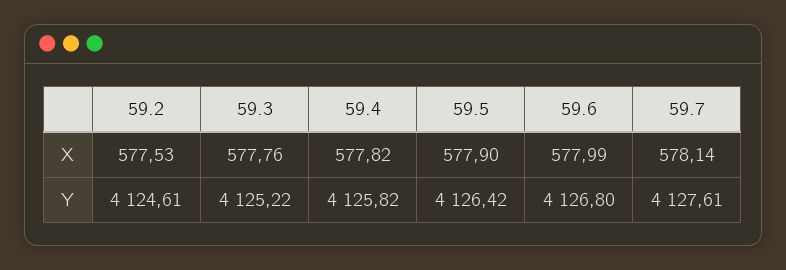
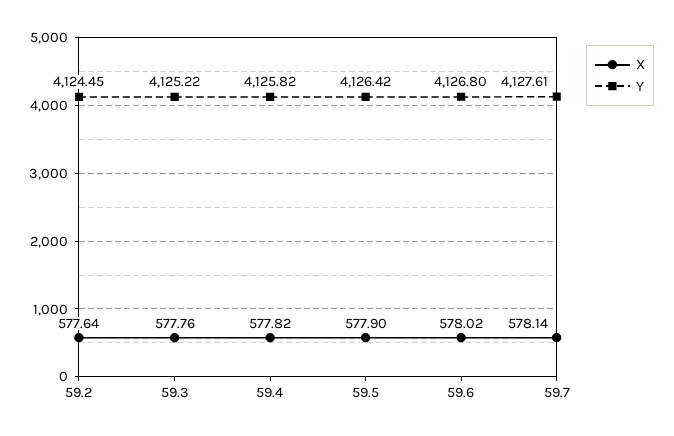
X, 59.2: 577.53 -> 577.64
X, 59.6: 577.99 -> 578.02
Y, 59.2: 4124.61 -> 4124.45

